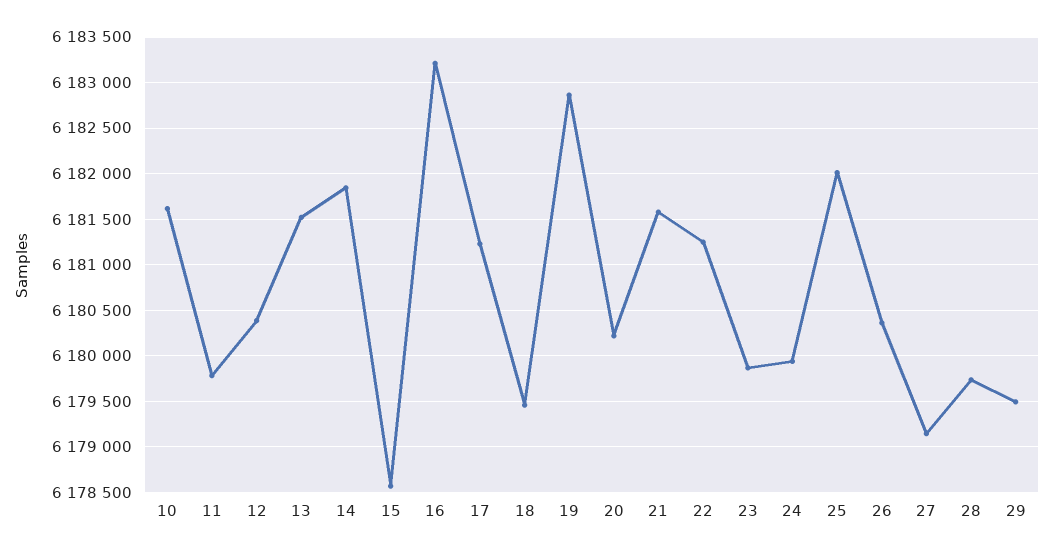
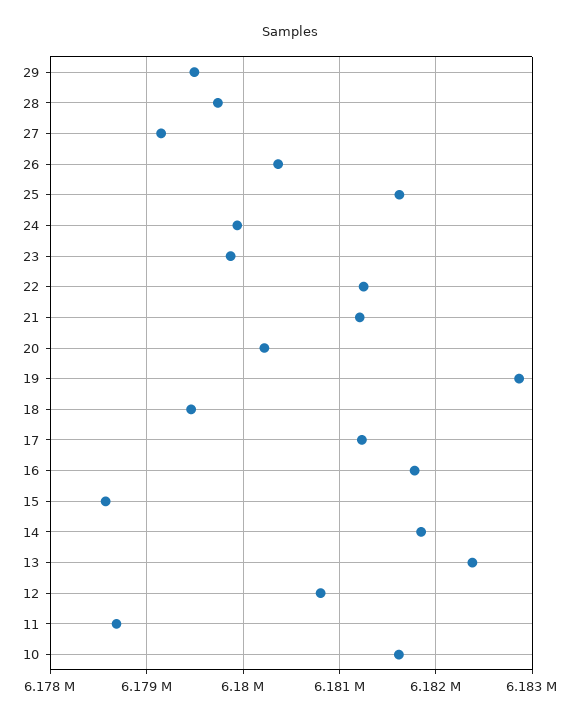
11: 6179800 -> 6178700
12: 6180400 -> 6180800
13: 6181500 -> 6182400
16: 6183200 -> 6181800
21: 6181600 -> 6181200
25: 6182000 -> 6181600

